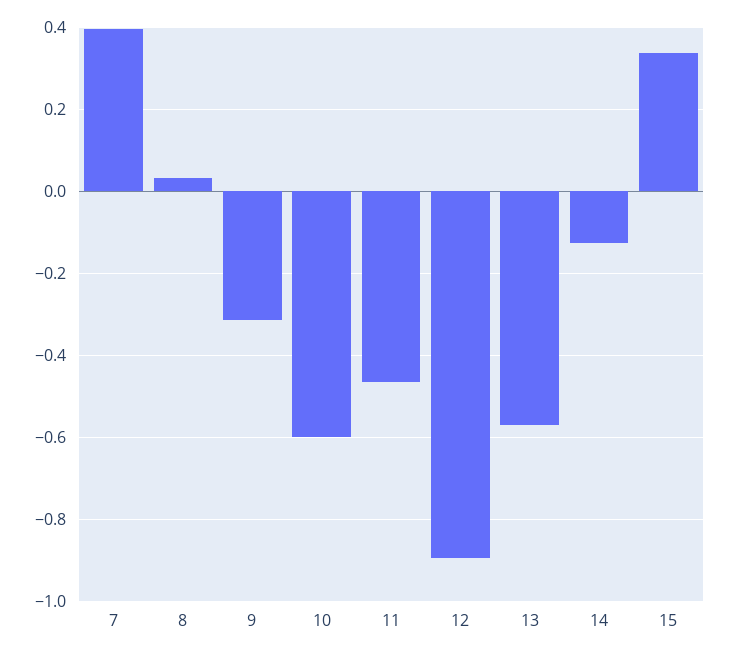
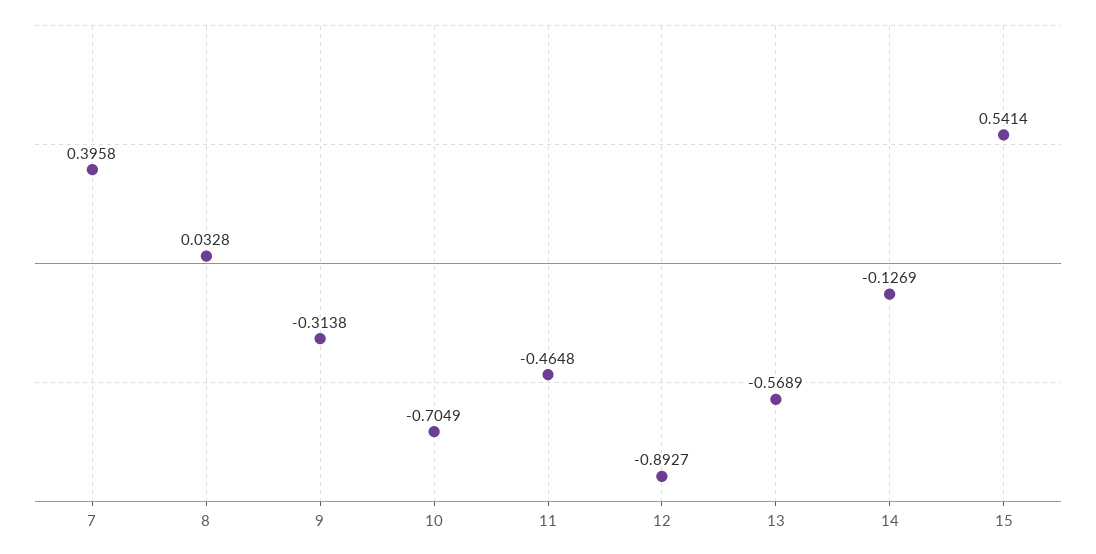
10: -0.6 -> -0.7049
15: 0.34 -> 0.5414

